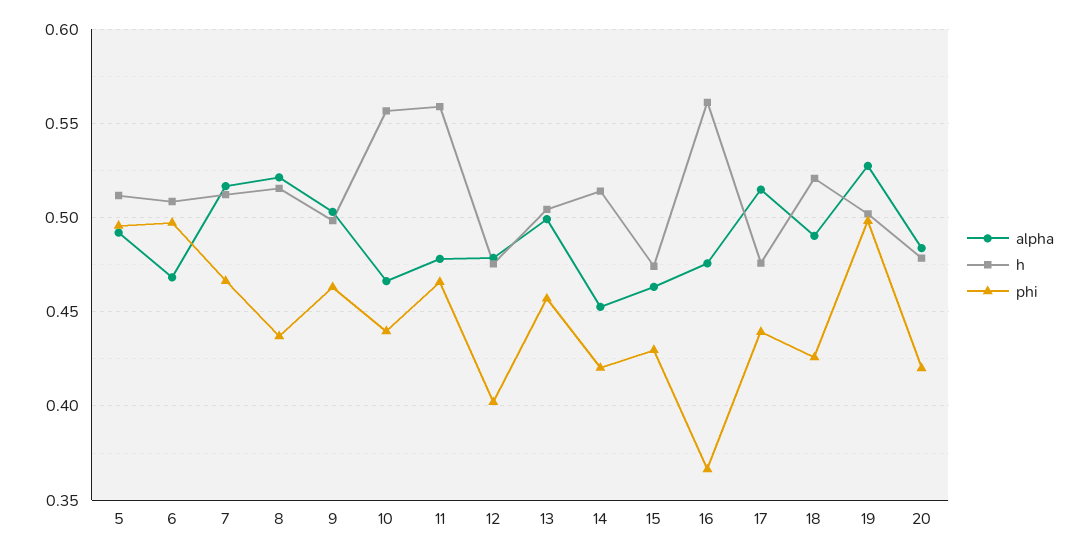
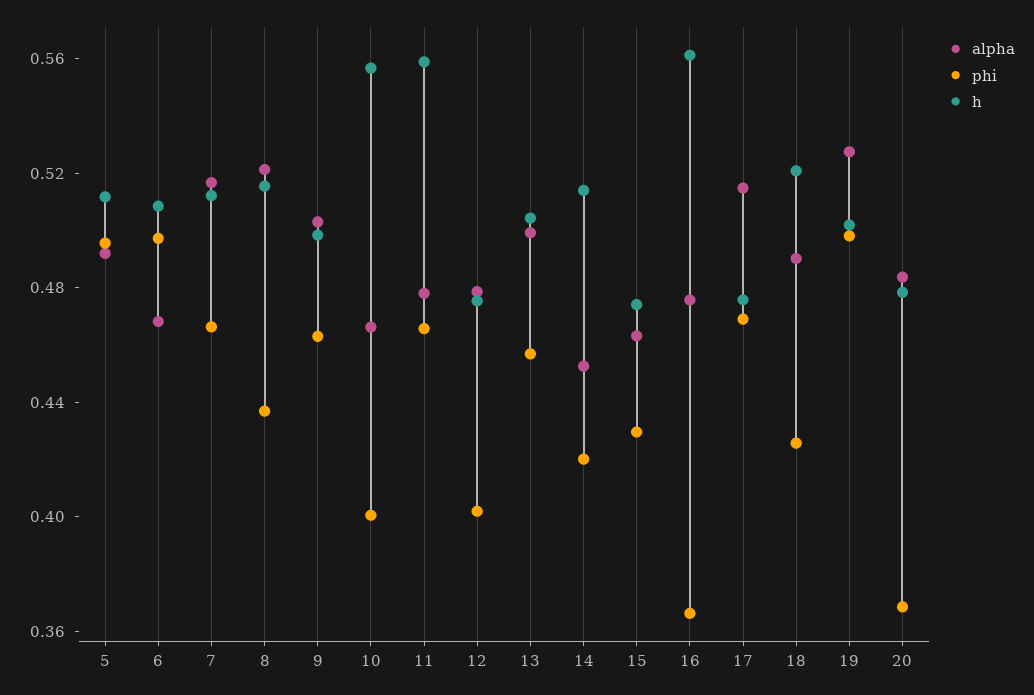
phi, 10: 0.44 -> 0.4
phi, 17: 0.44 -> 0.47
phi, 20: 0.42 -> 0.37

